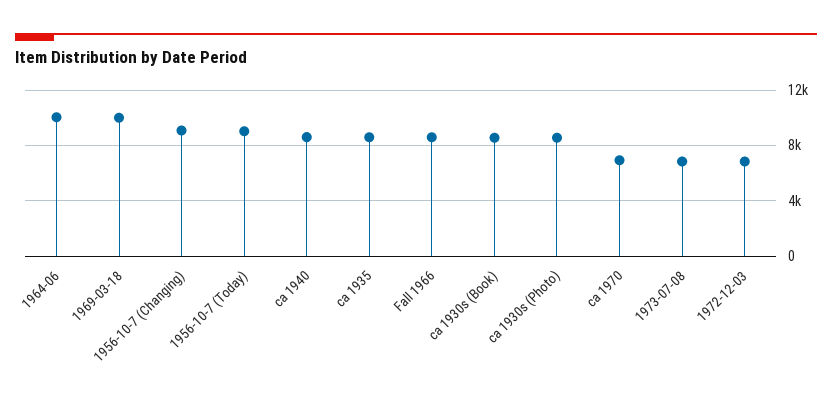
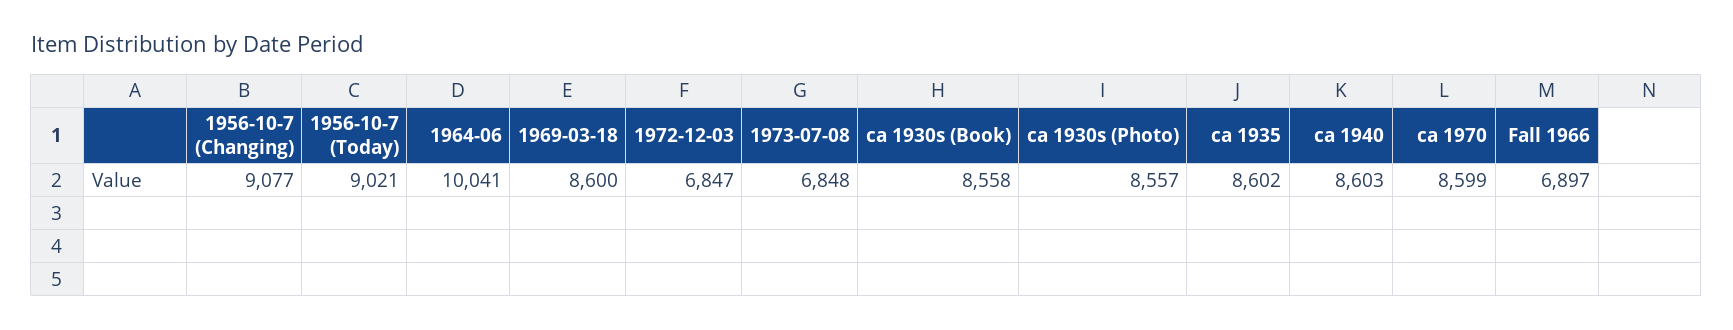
1969-03-18: 10000 -> 8600
Fall 1966: 8500 -> 6897
ca 1970: 7000 -> 8599

